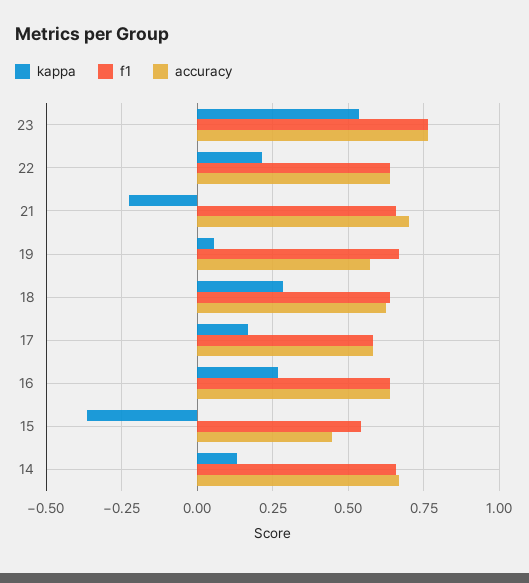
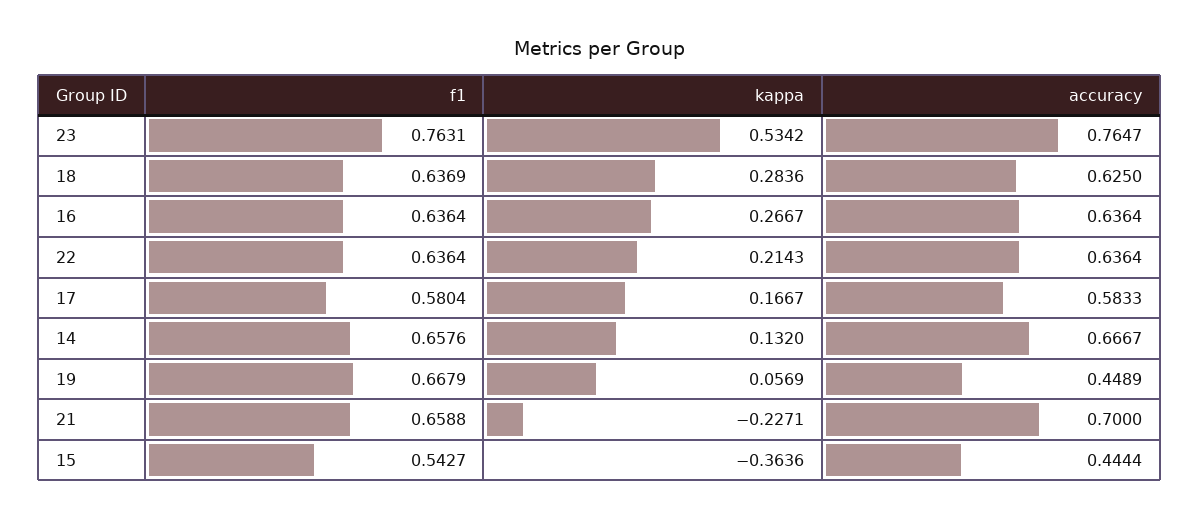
accuracy, 19: 0.575 -> 0.4489

